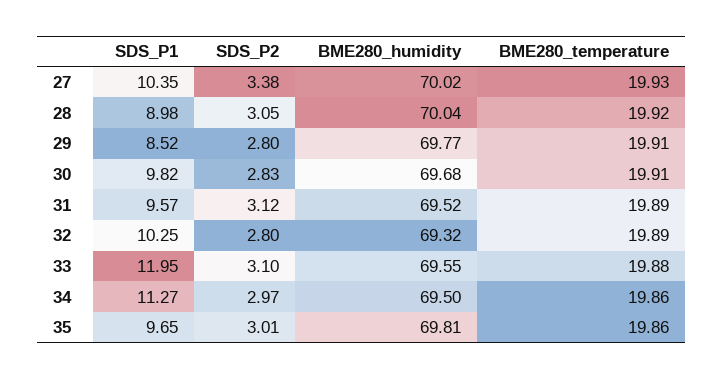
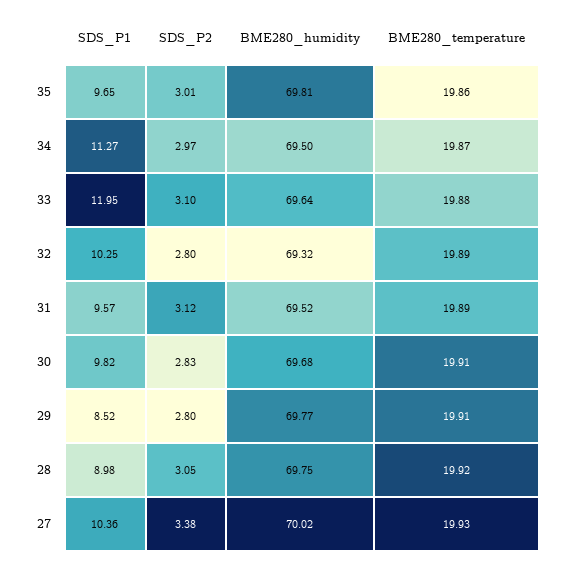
SDS_P1, 27: 10.35 -> 10.36
BME280_humidity, 28: 70.04 -> 69.75
BME280_humidity, 33: 69.55 -> 69.64
BME280_temperature, 34: 19.86 -> 19.87

